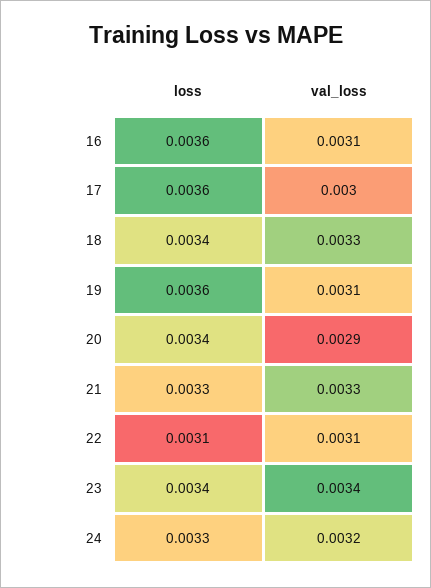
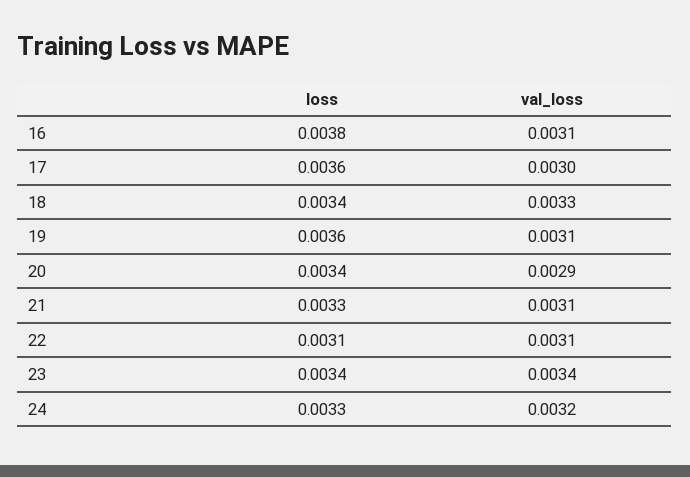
loss, 16: 0.0036 -> 0.0038
val_loss, 21: 0.0033 -> 0.0031

